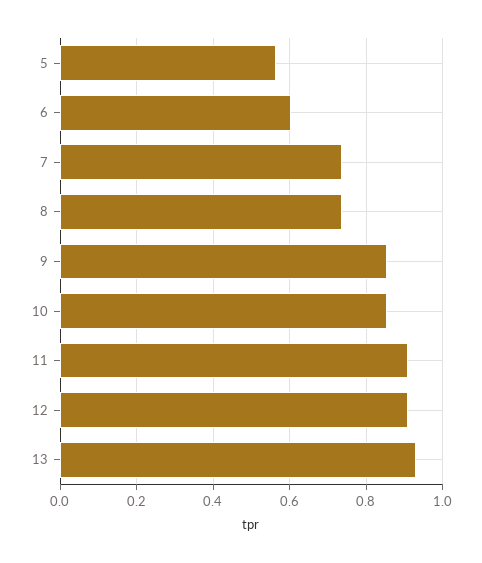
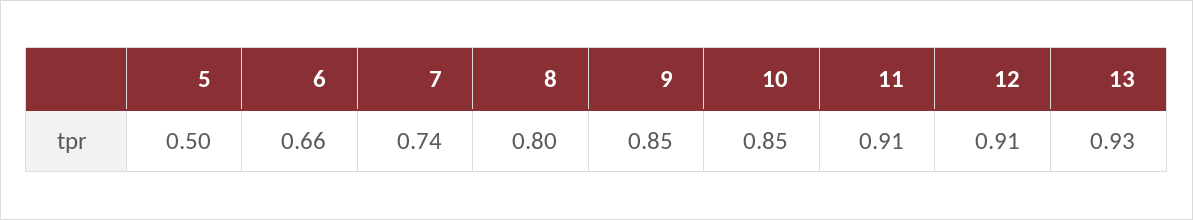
5: 0.56 -> 0.5
6: 0.6 -> 0.66
8: 0.74 -> 0.8

